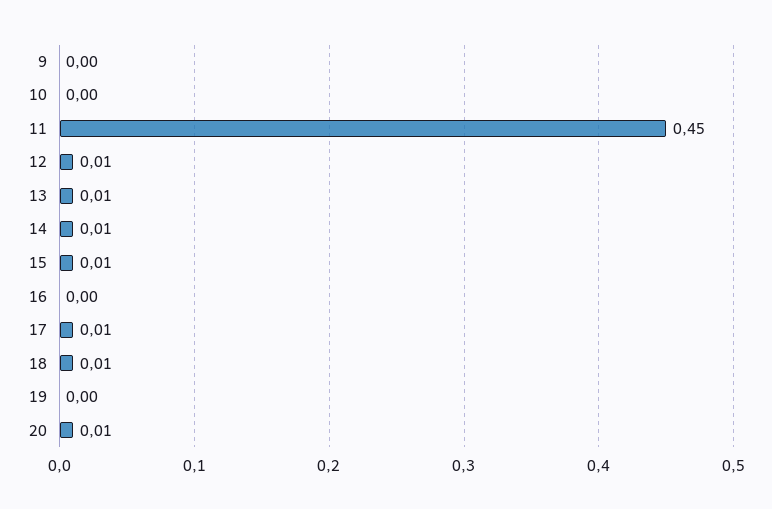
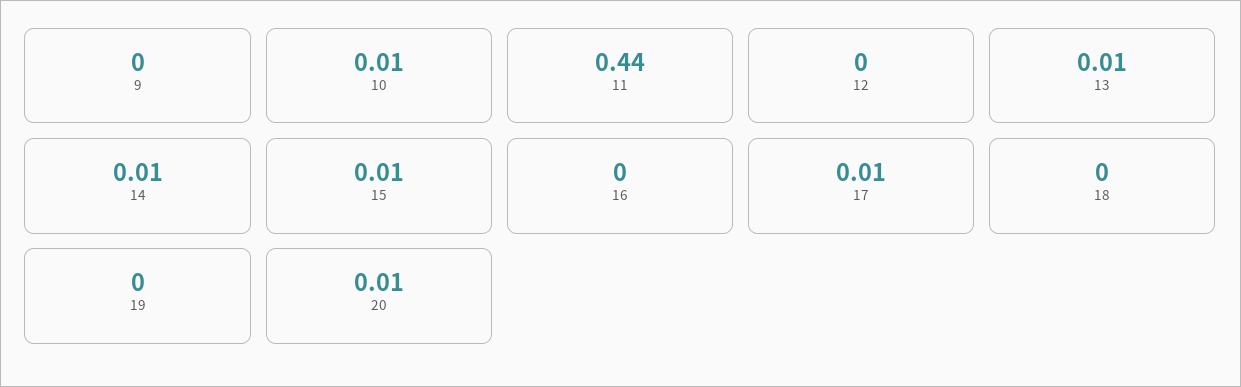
10: 0 -> 0.01
11: 0.45 -> 0.44
12: 0.01 -> 0
18: 0.01 -> 0

